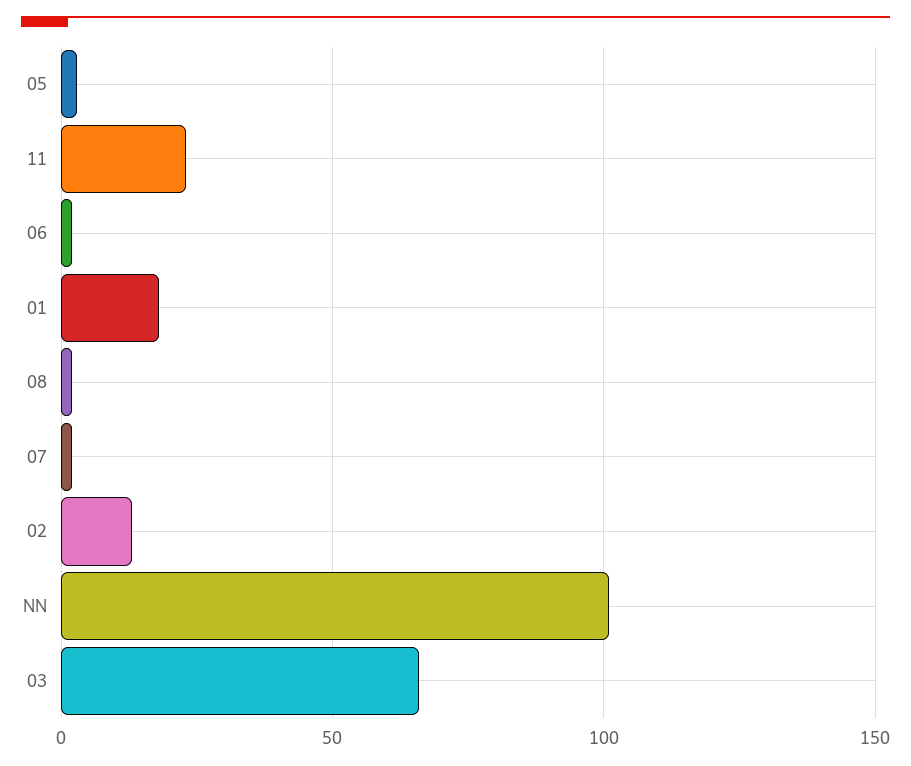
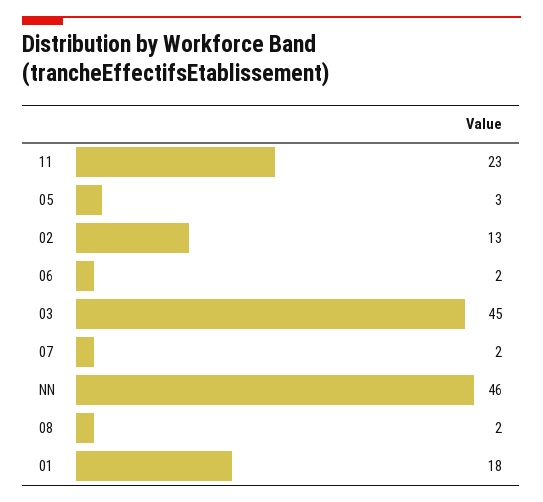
NN: 100 -> 46
03: 65 -> 45

